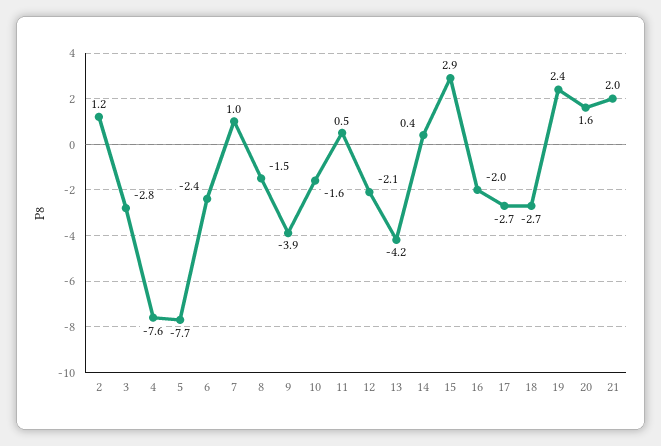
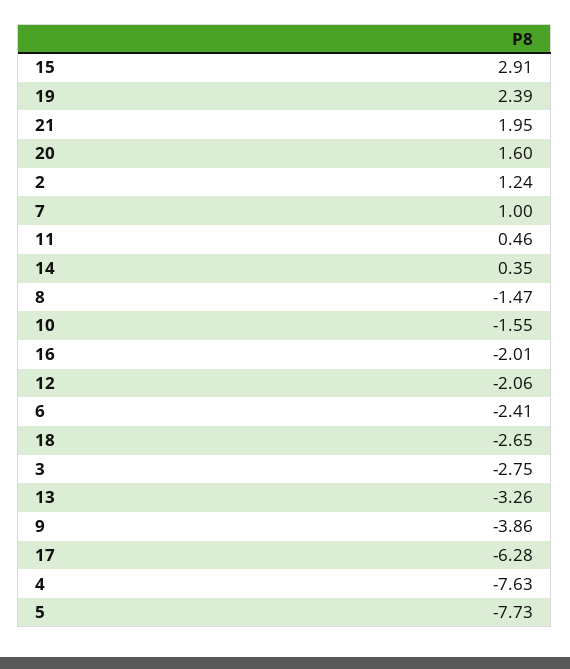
13: -4.2 -> -3.26
17: -2.7 -> -6.28

